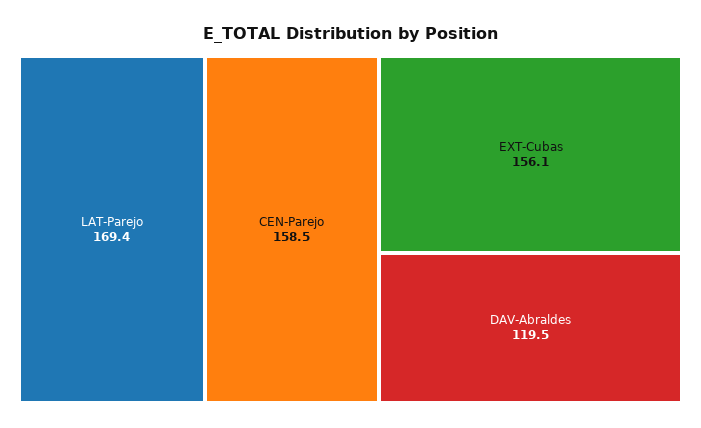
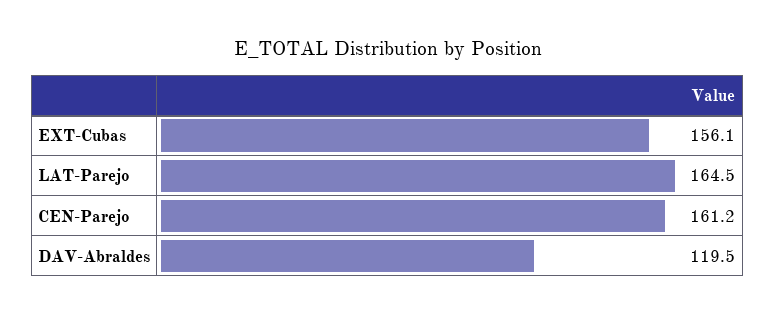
LAT-Parejo: 169.4 -> 164.5
CEN-Parejo: 158.5 -> 161.2

